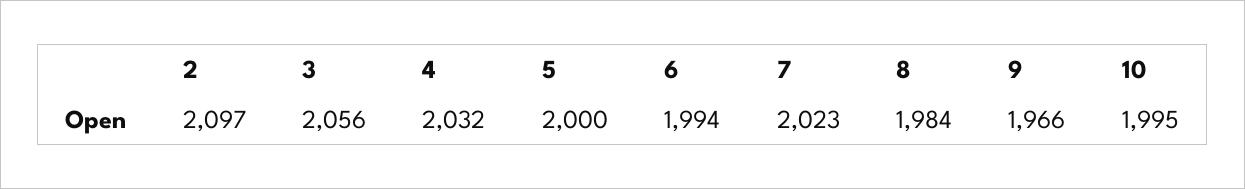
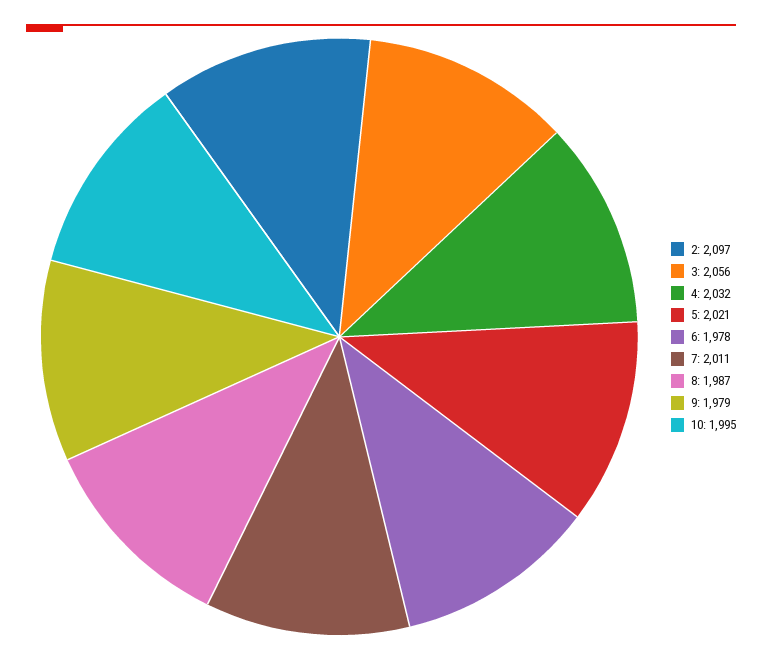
5: 2000 -> 2021
6: 1994 -> 1978
7: 2023 -> 2011
8: 1984 -> 1987
9: 1966 -> 1979

